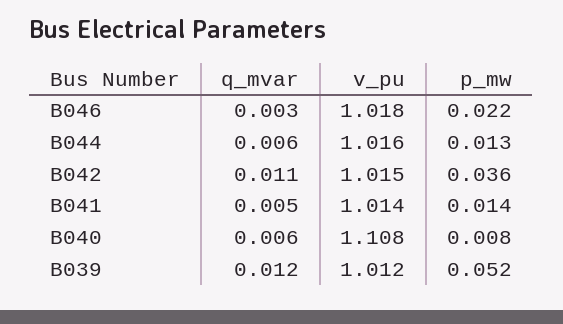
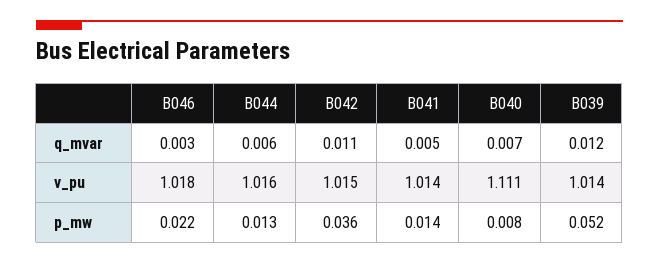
q_mvar, B040: 0.006 -> 0.007
v_pu, B040: 1.108 -> 1.111
v_pu, B039: 1.012 -> 1.014

